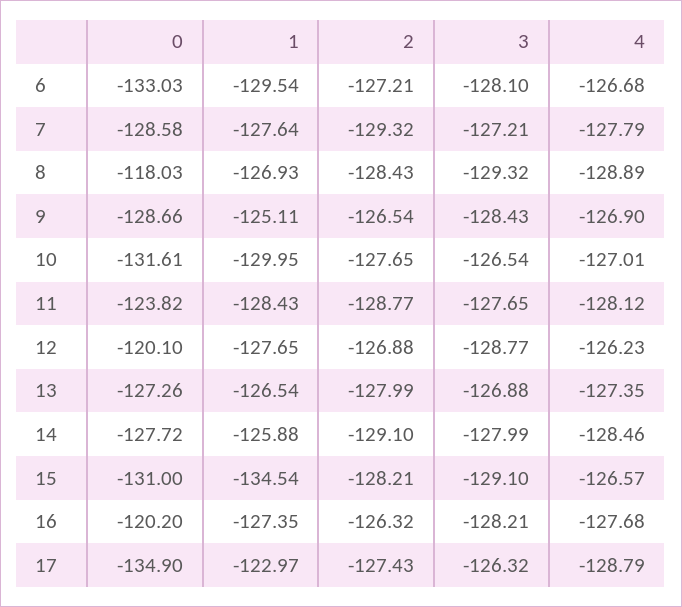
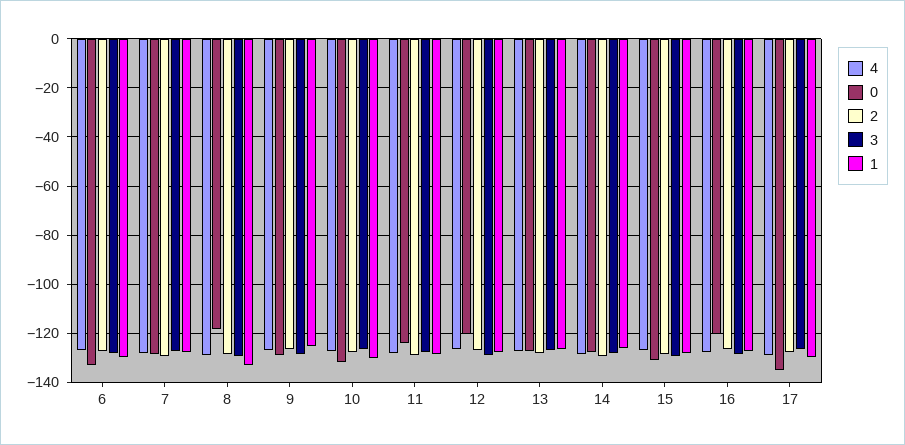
1, 8: -126.93 -> -132.5
1, 15: -134.54 -> -127.5
1, 17: -122.97 -> -130

